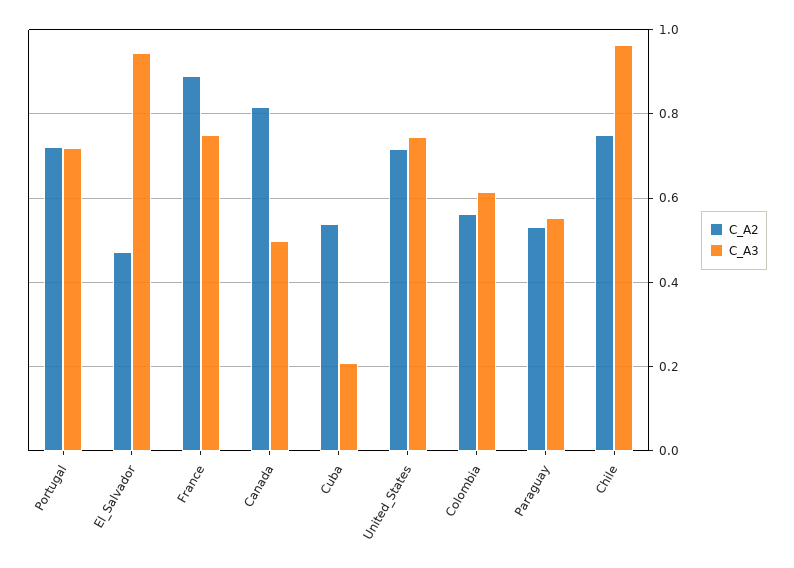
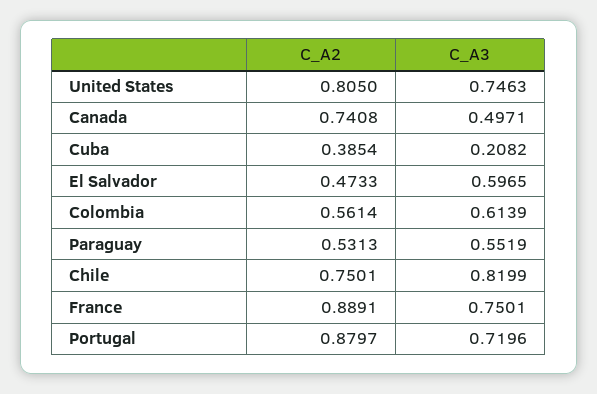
C_A2, Portugal: 0.72 -> 0.8797
C_A3, El_Salvador: 0.94 -> 0.5965
C_A2, Canada: 0.82 -> 0.7408
C_A2, Cuba: 0.54 -> 0.3854
C_A2, United_States: 0.72 -> 0.805
C_A3, Chile: 0.96 -> 0.8199

